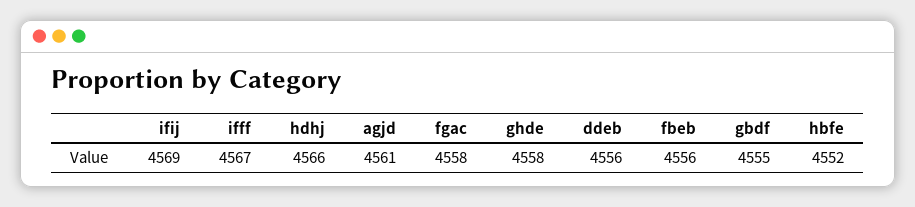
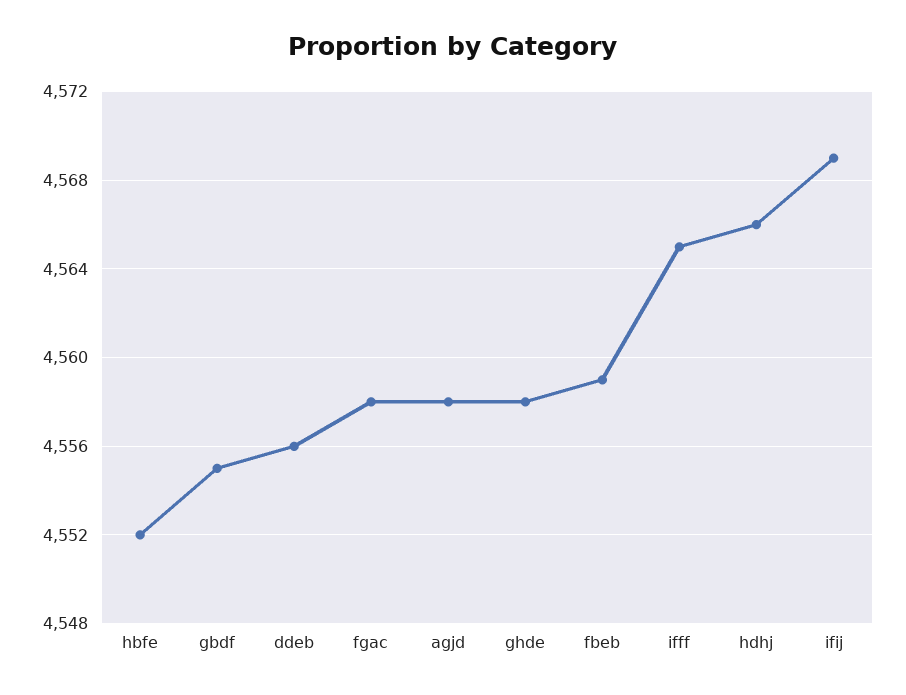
ifff: 4567 -> 4565
agjd: 4561 -> 4558
fbeb: 4556 -> 4559

